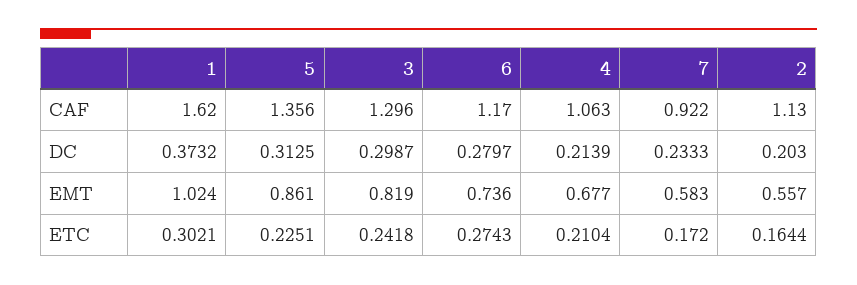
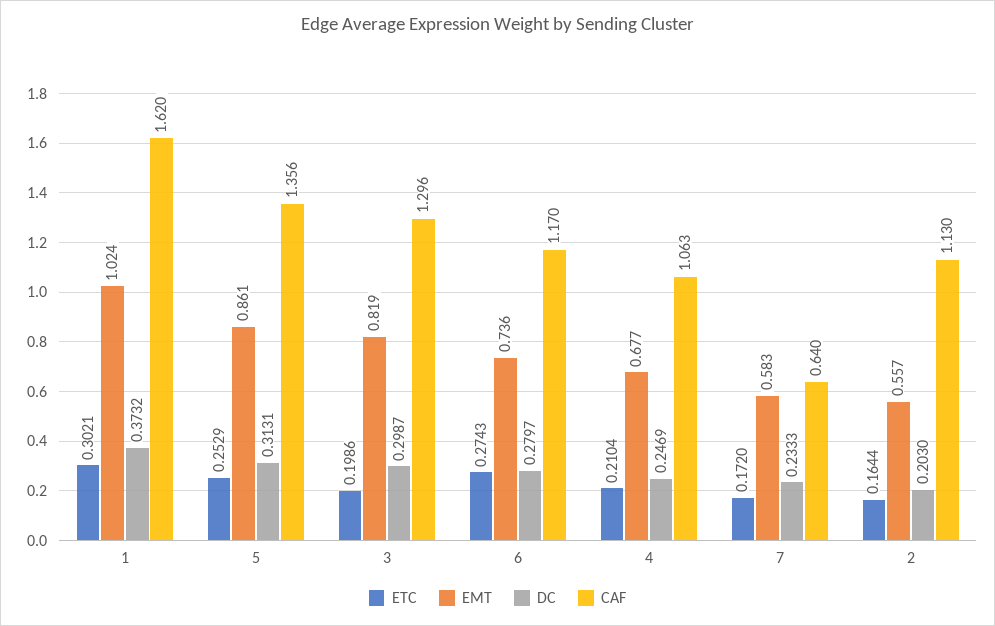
CAF, 7: 0.922 -> 0.64
DC, 5: 0.3125 -> 0.3131
DC, 4: 0.2139 -> 0.2469
ETC, 5: 0.2251 -> 0.2529
ETC, 3: 0.2418 -> 0.1986

